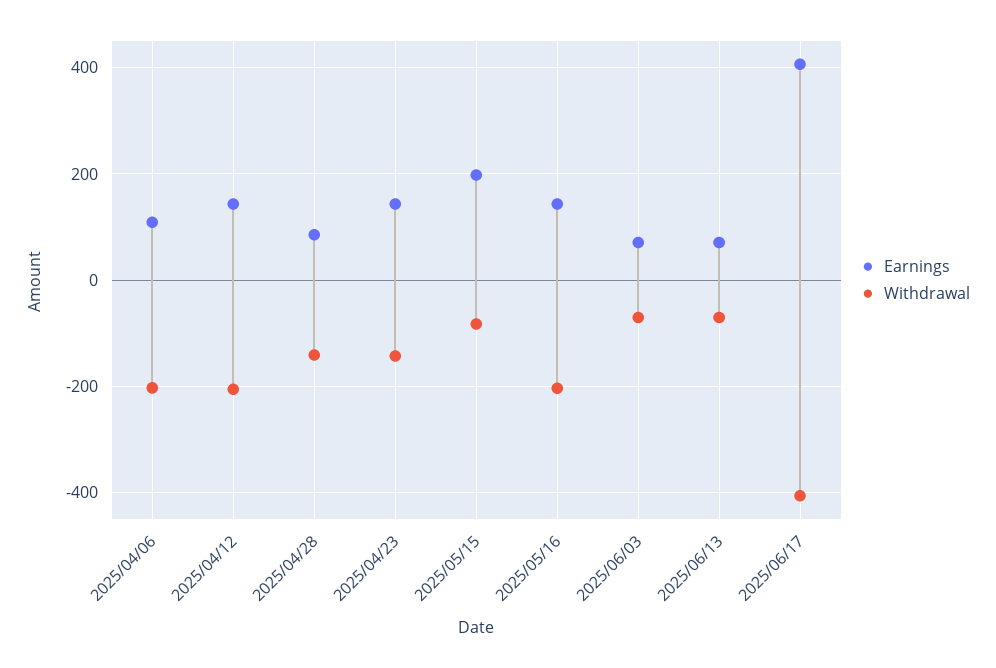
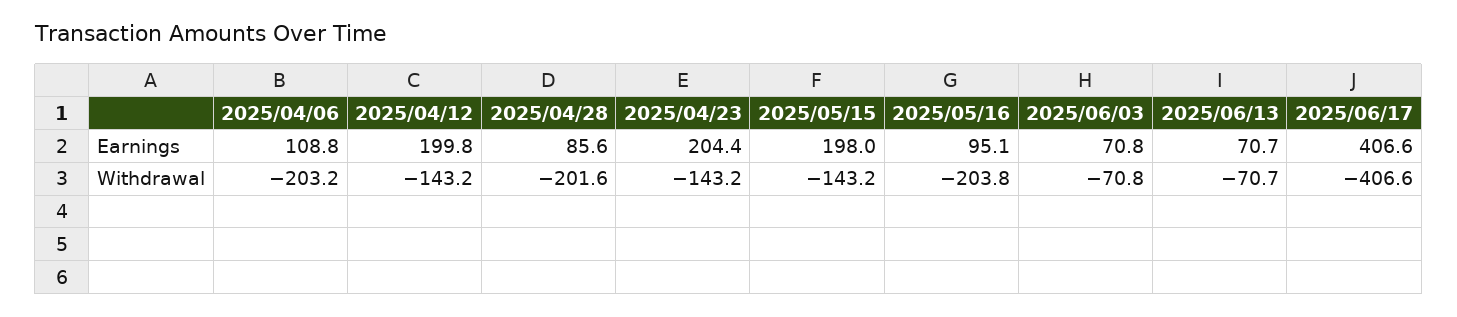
Earnings, 2025/04/12: 140 -> 199.8
Withdrawal, 2025/04/12: -200 -> -143.2
Withdrawal, 2025/04/28: -140 -> -201.6
Earnings, 2025/04/23: 140 -> 204.4
Withdrawal, 2025/05/15: -80 -> -143.2
Earnings, 2025/05/16: 140 -> 95.1

